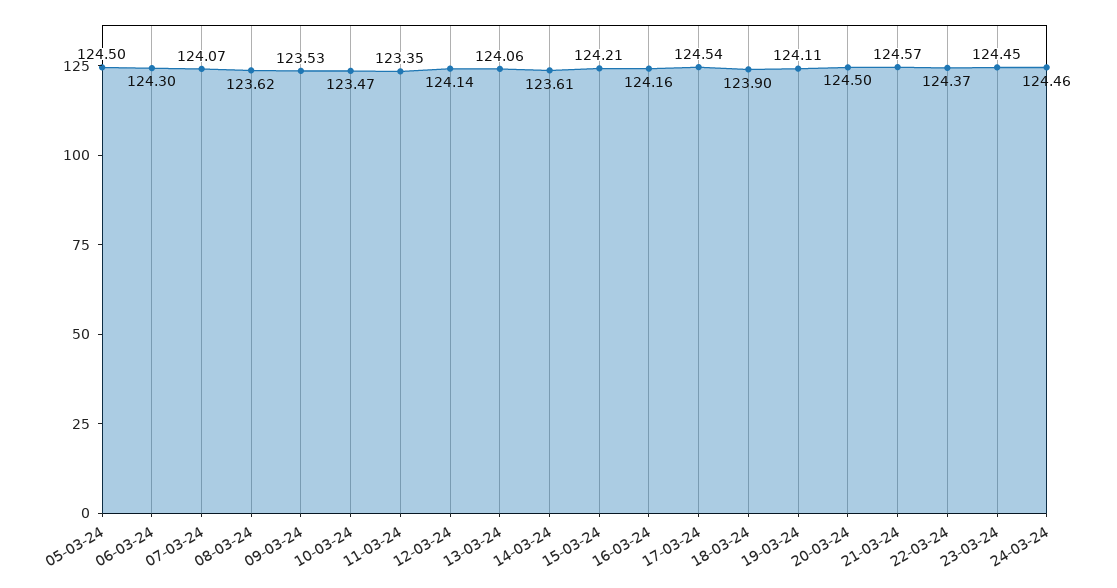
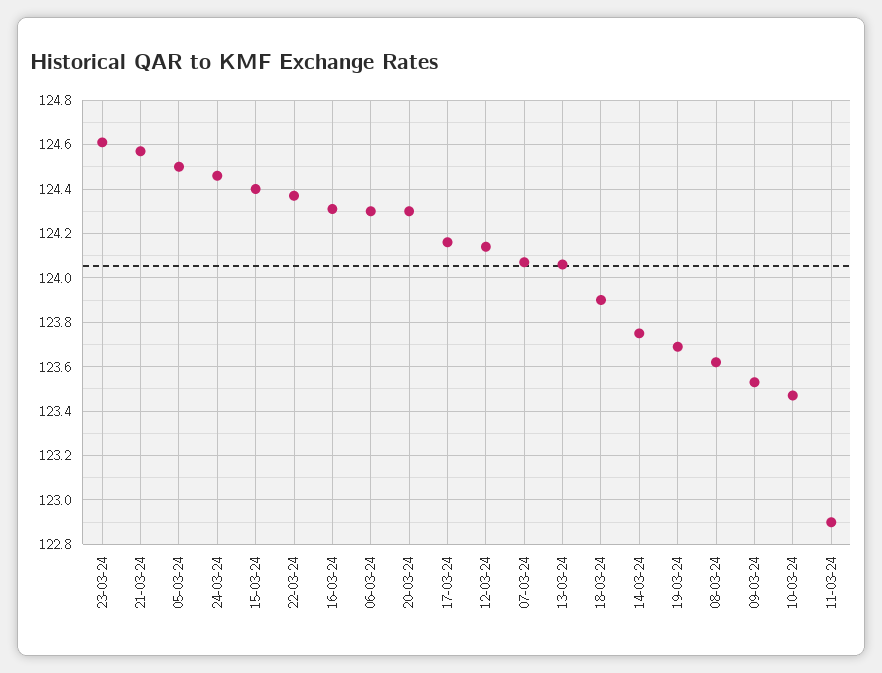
11-03-24: 123.35 -> 122.9
14-03-24: 123.61 -> 123.75
15-03-24: 124.21 -> 124.4
16-03-24: 124.16 -> 124.3
17-03-24: 124.54 -> 124.15
19-03-24: 124.11 -> 123.7
20-03-24: 124.5 -> 124.3
23-03-24: 124.45 -> 124.6

